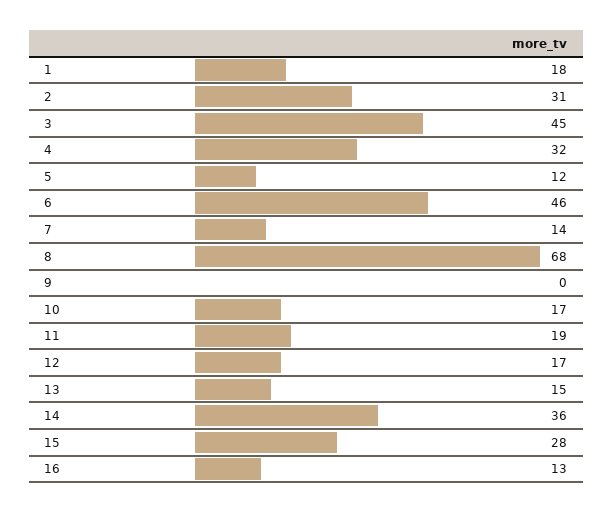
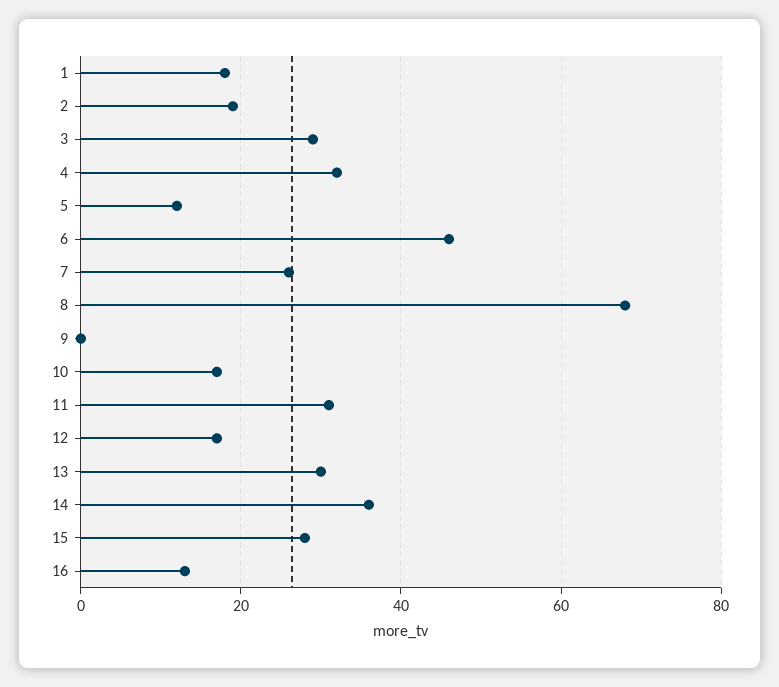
2: 31 -> 20
3: 45 -> 30
7: 14 -> 25
11: 19 -> 30
13: 15 -> 30

